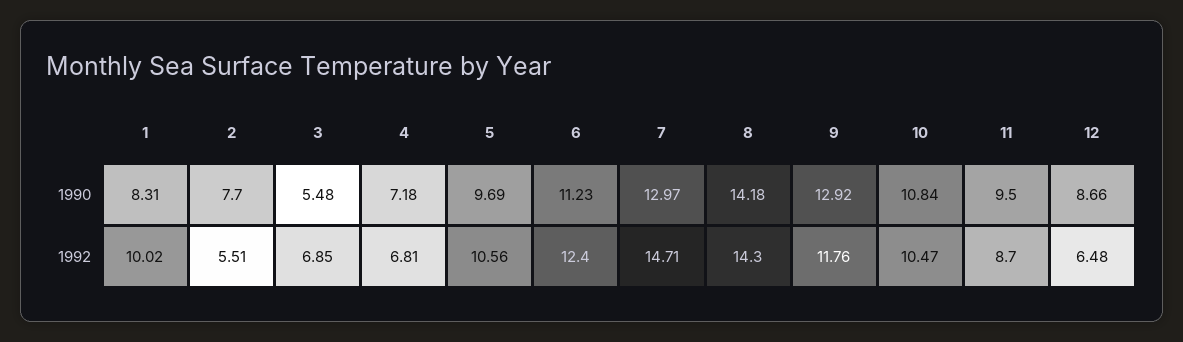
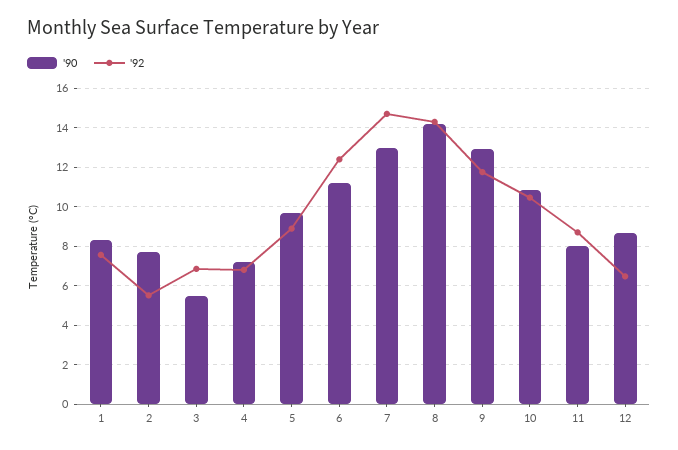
1990, 11: 9.5 -> 8
1992, 1: 10.02 -> 7.5
1992, 5: 10.56 -> 9

